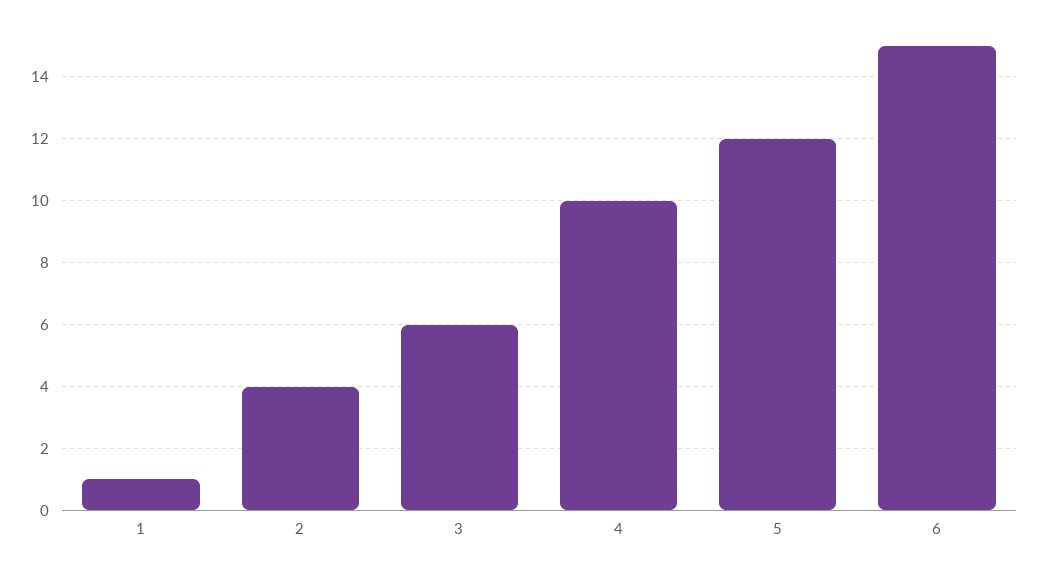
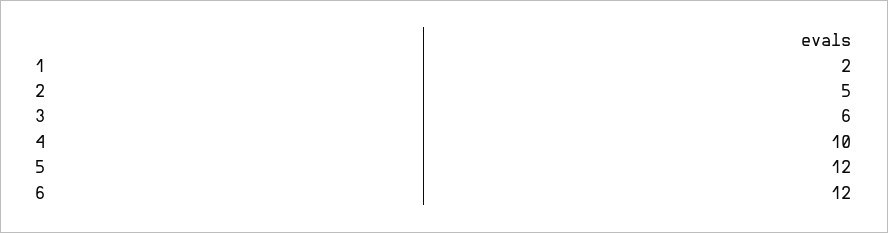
1: 1 -> 2
2: 4 -> 5
6: 15 -> 12

